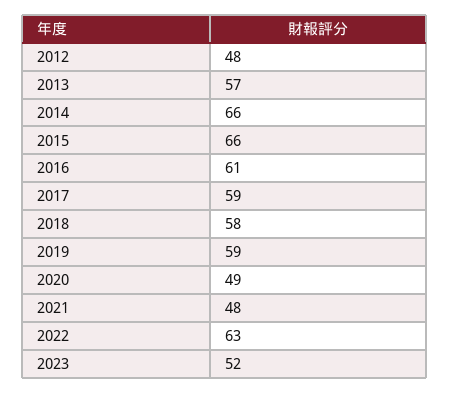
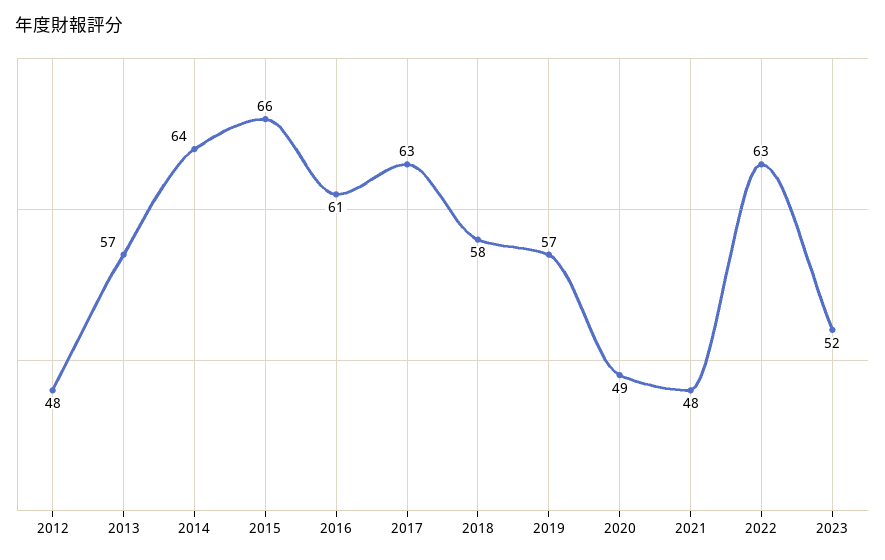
2014: 66 -> 64
2017: 59 -> 63
2019: 59 -> 57

